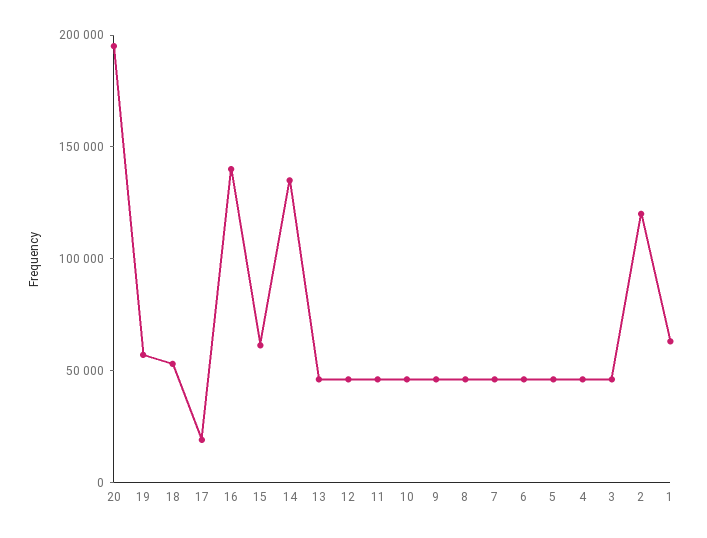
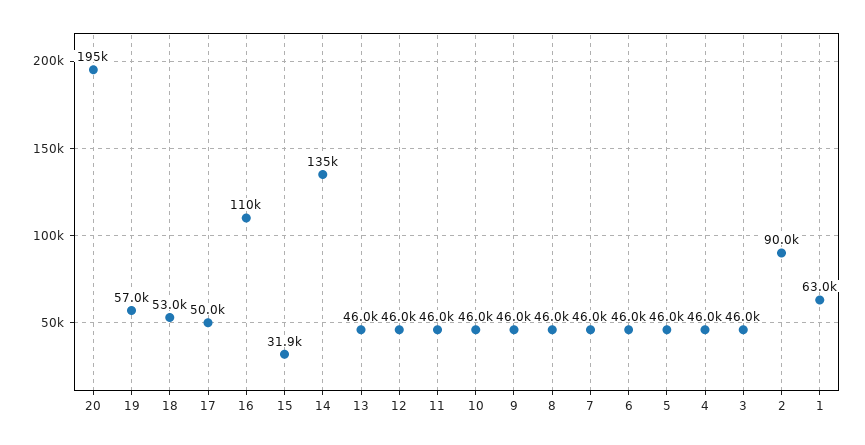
17: 20000 -> 50000
16: 140000 -> 110000
15: 60000 -> 31900
2: 120000 -> 90000

